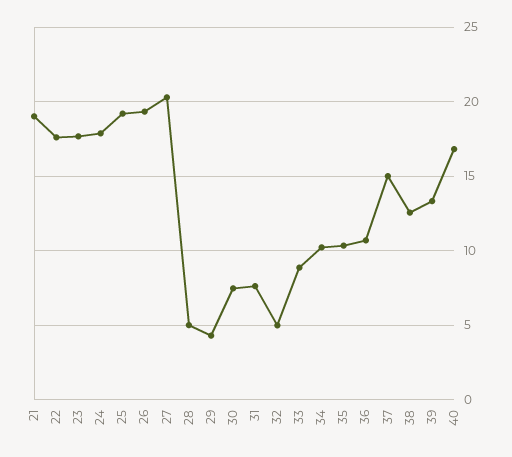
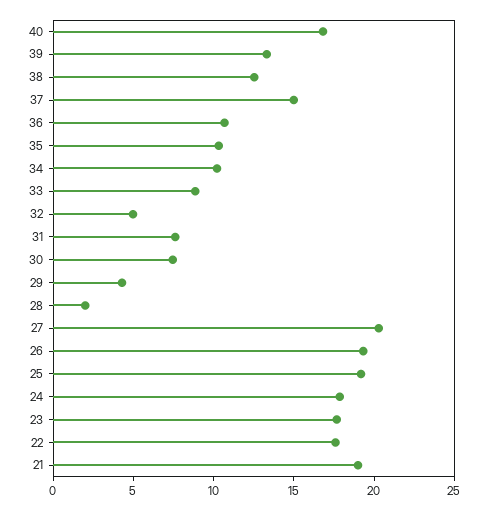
28: 5 -> 2

